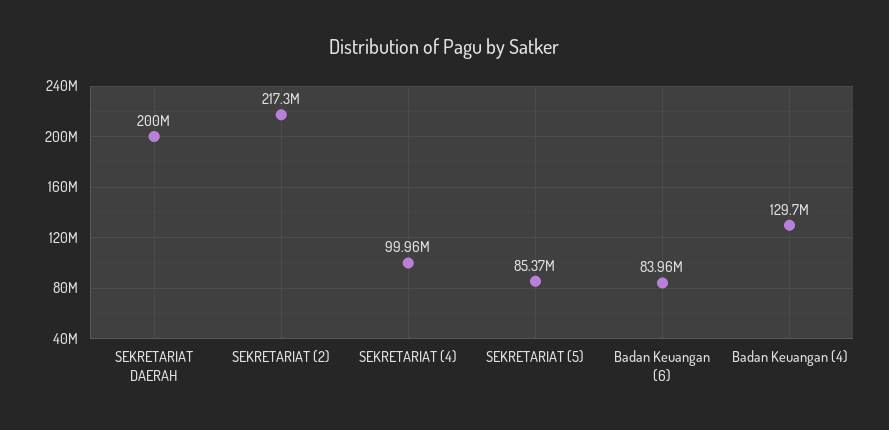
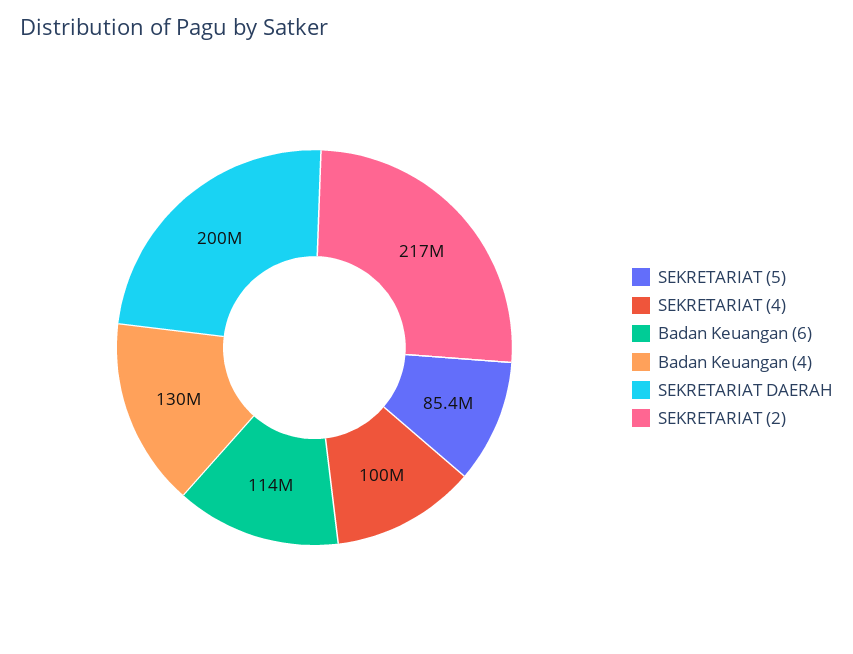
Badan Keuangan (6): 83960000 -> 114000000

